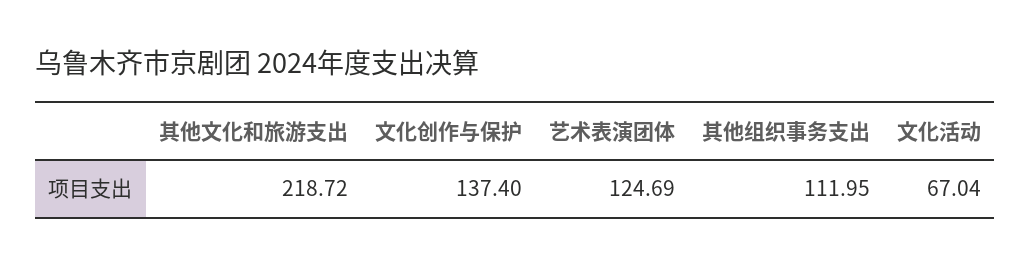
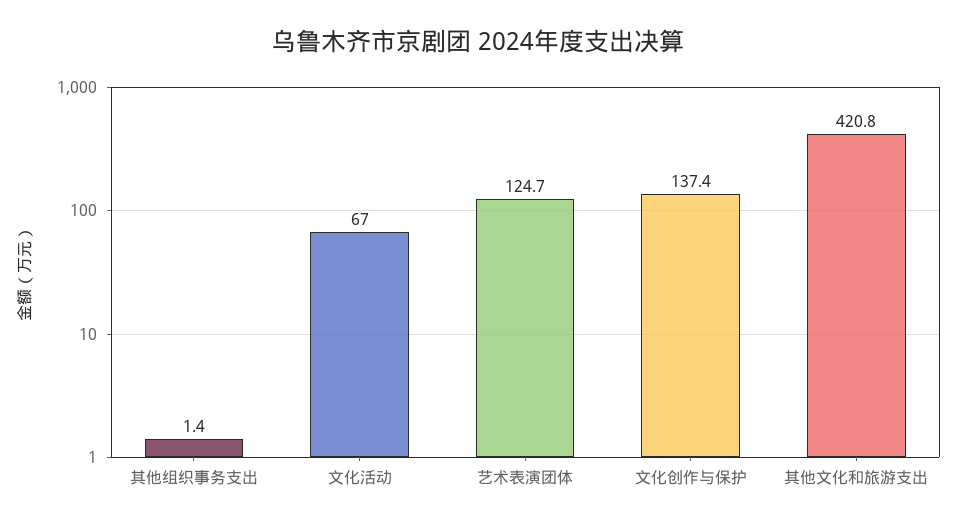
其他文化和旅游支出: 218.72 -> 420.8
其他组织事务支出: 111.95 -> 1.4

